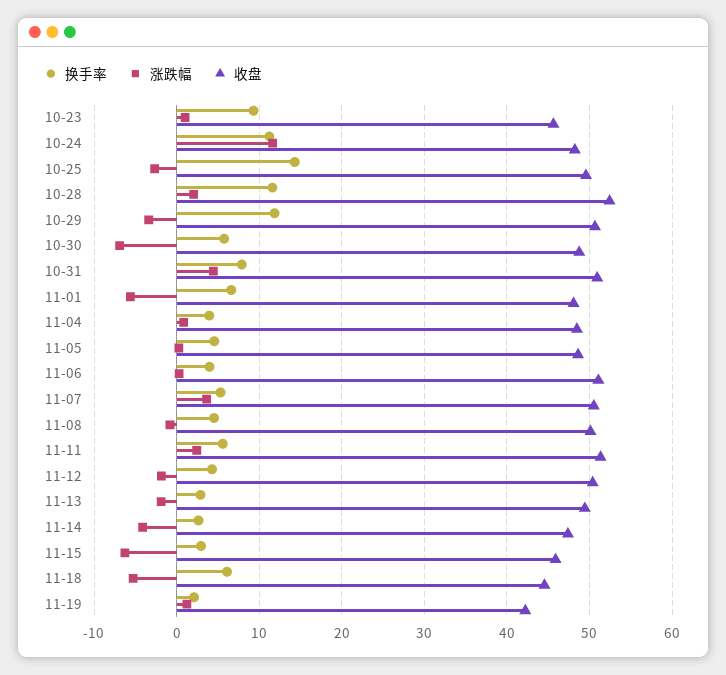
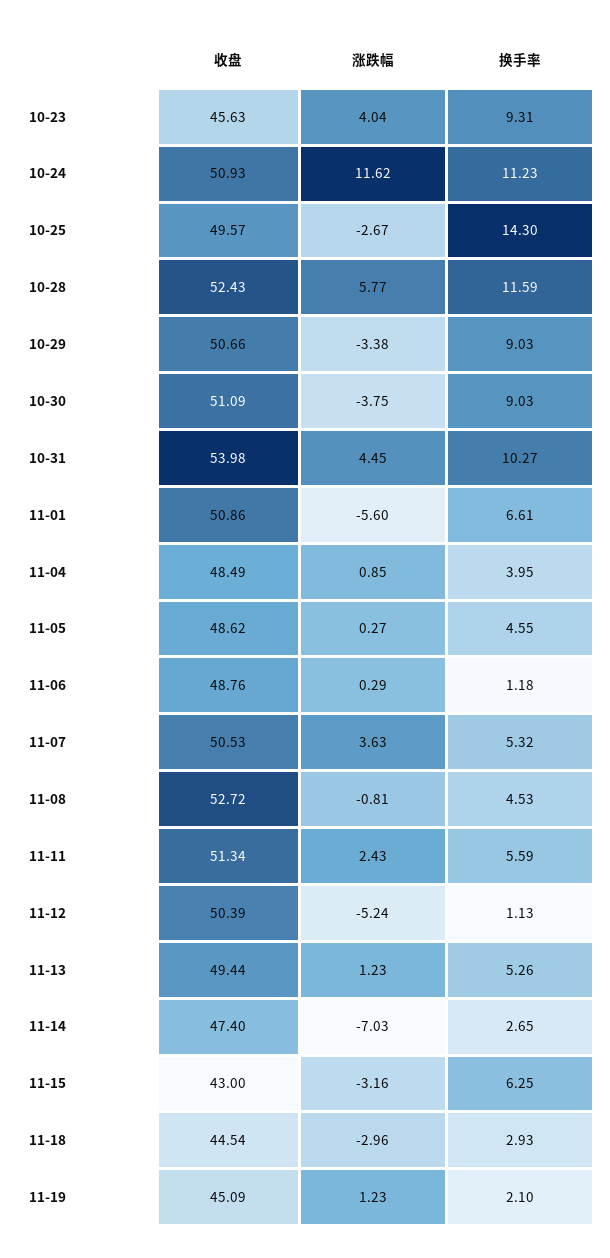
涨跌幅, 10-23: 1 -> 4.04
收盘, 10-24: 48 -> 50.93
涨跌幅, 10-28: 2 -> 5.77
换手率, 10-29: 12 -> 9.03
换手率, 10-30: 6 -> 9.03
涨跌幅, 10-30: -7 -> -3.75
收盘, 10-30: 49 -> 51.09
换手率, 10-31: 8 -> 10.27
收盘, 10-31: 51 -> 53.98
收盘, 11-01: 48 -> 50.86
换手率, 11-06: 4 -> 1.18
收盘, 11-06: 51 -> 48.76
收盘, 11-08: 50 -> 52.72
换手率, 11-12: 4 -> 1.13
涨跌幅, 11-12: -2 -> -5.24
换手率, 11-13: 3 -> 5.26
涨跌幅, 11-13: -2 -> 1.23
涨跌幅, 11-14: -4 -> -7.03
换手率, 11-15: 3 -> 6.25
涨跌幅, 11-15: -6 -> -3.16
收盘, 11-15: 46 -> 43
换手率, 11-18: 6 -> 2.93
涨跌幅, 11-18: -5 -> -2.96
收盘, 11-19: 42 -> 45.09

